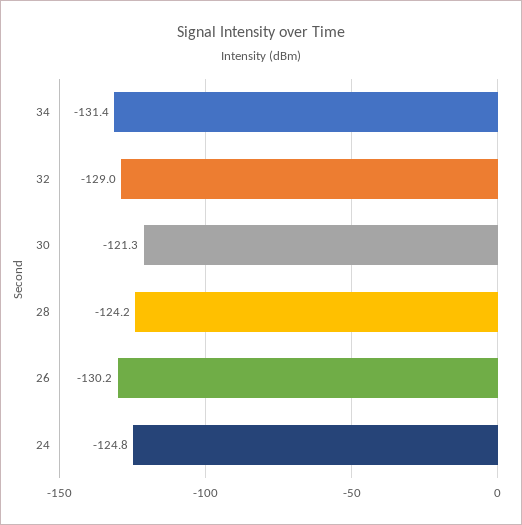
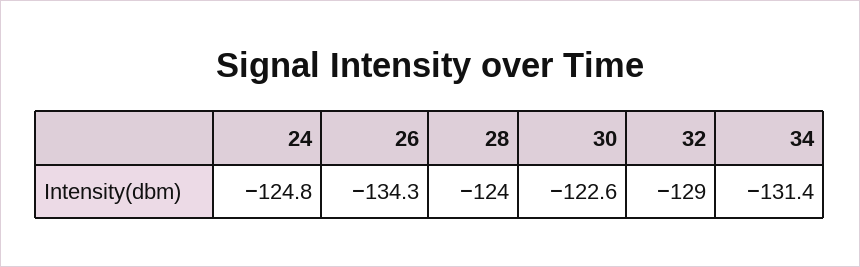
30: -121.3 -> -122.6
28: -124.2 -> -124
26: -130.2 -> -134.3

